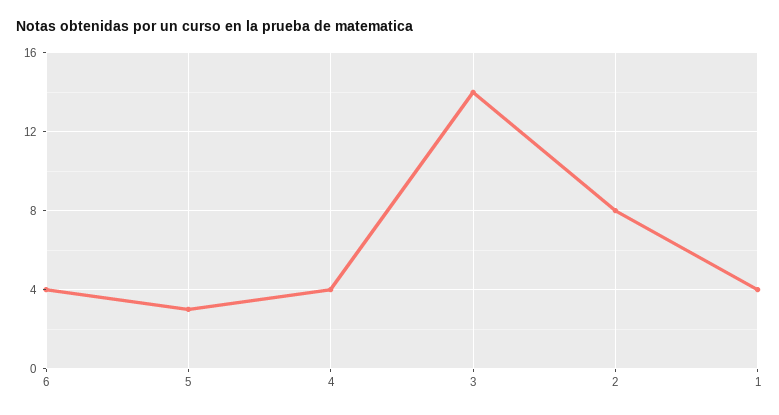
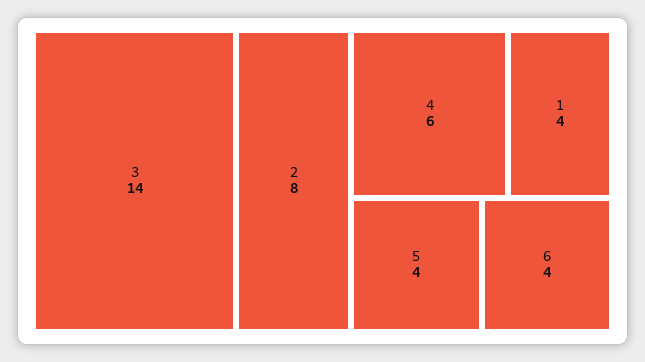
5: 3 -> 4
4: 4 -> 6

